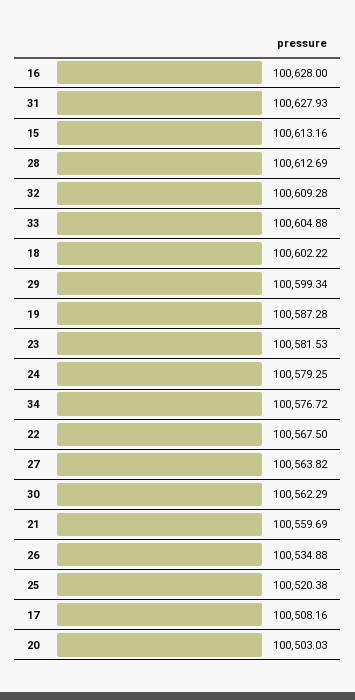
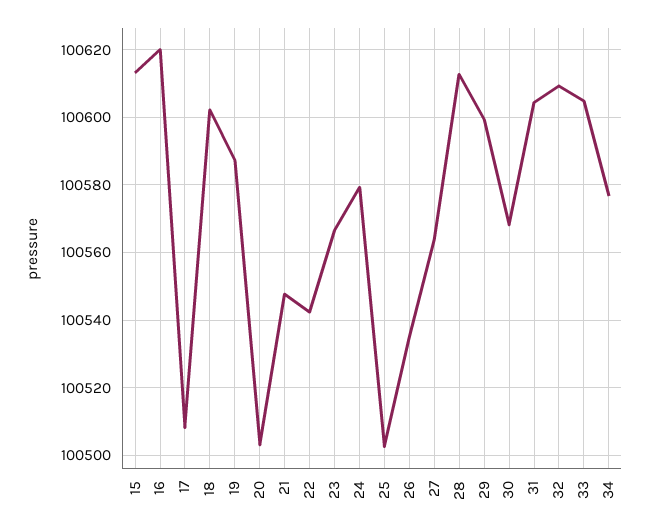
16: 100628 -> 100620
31: 100627.93 -> 100604
23: 100581.53 -> 100566
22: 100567.5 -> 100542
30: 100562.29 -> 100568
21: 100559.69 -> 100548
25: 100520.38 -> 100502

